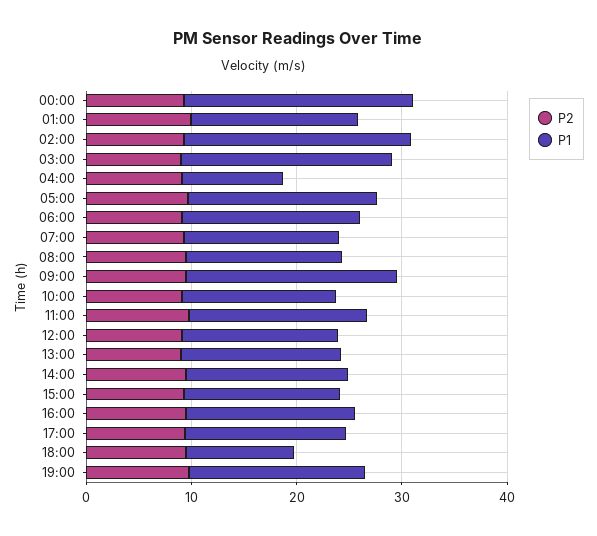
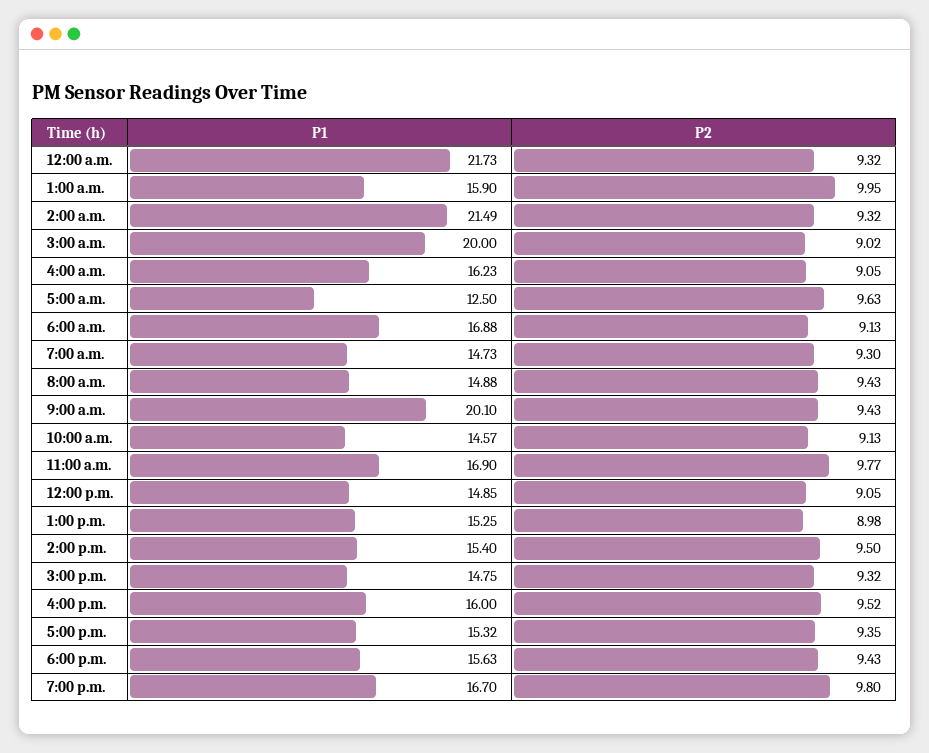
P1, 04:00: 10 -> 16.23
P1, 05:00: 18 -> 12.5
P1, 18:00: 10 -> 15.63

